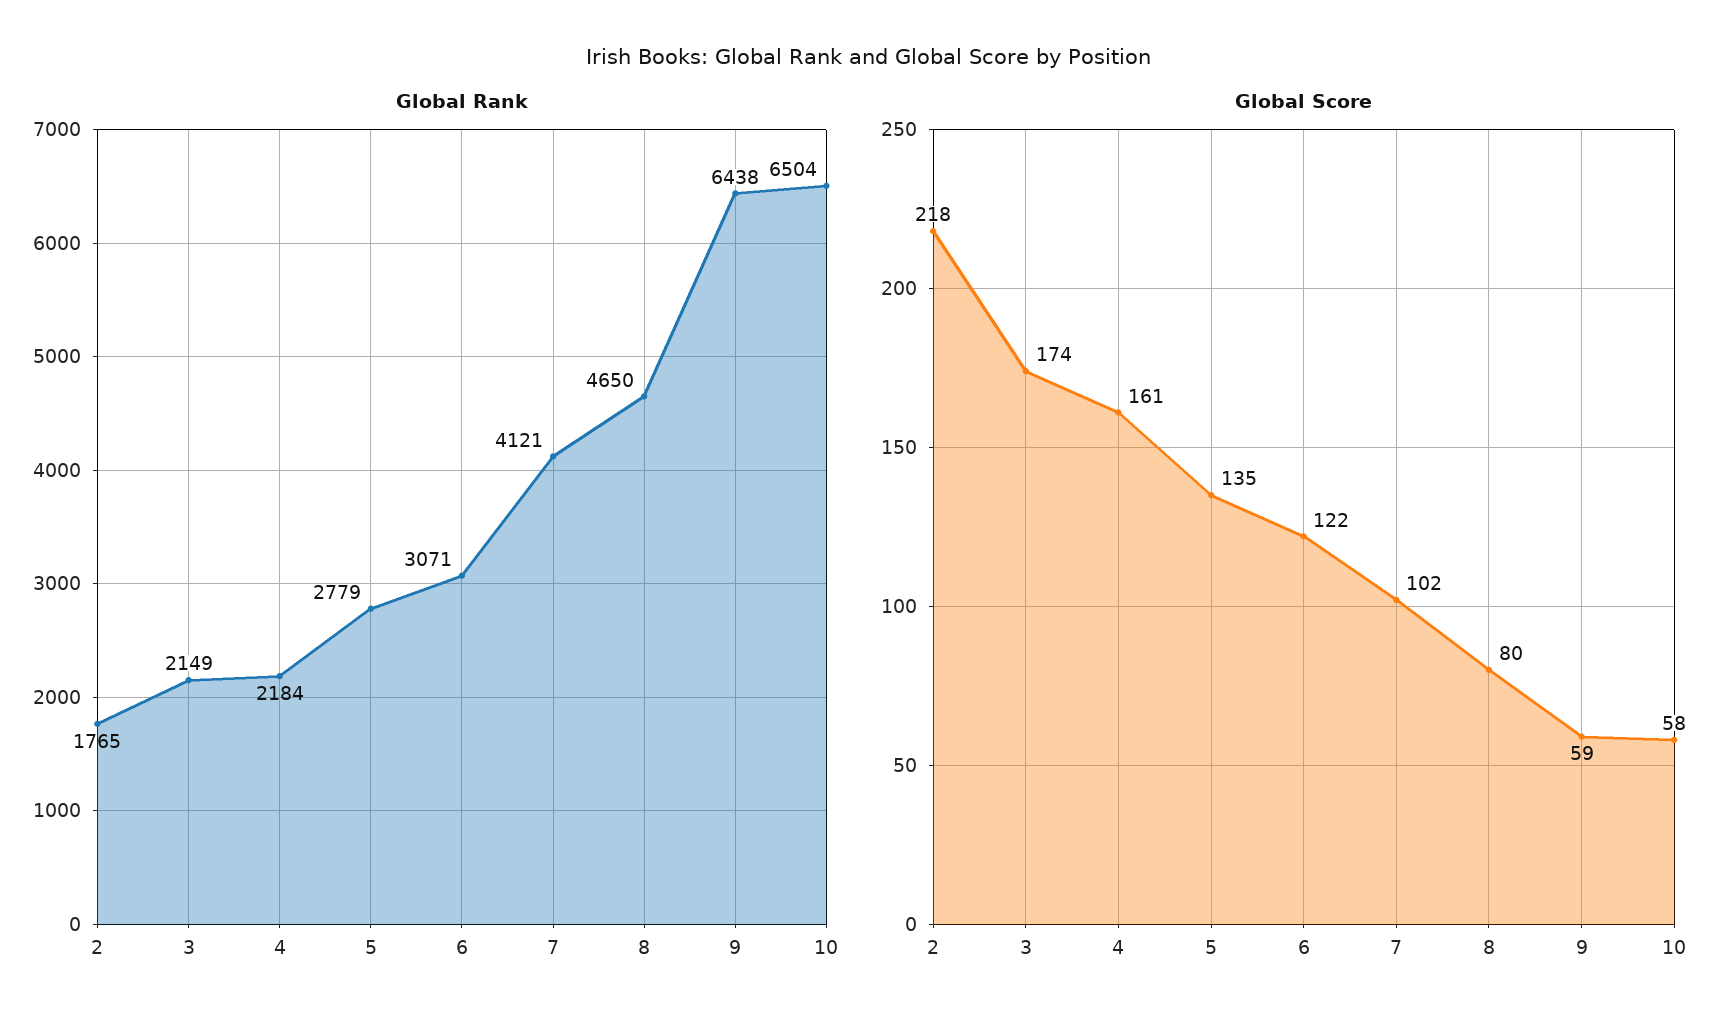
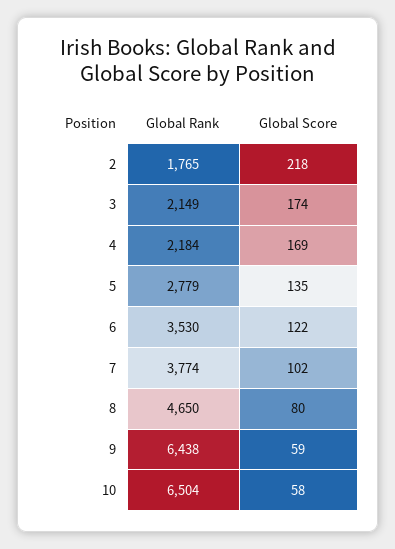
Global Rank, 6: 3071 -> 3530
Global Rank, 7: 4121 -> 3774
Global Score, 4: 161 -> 169

